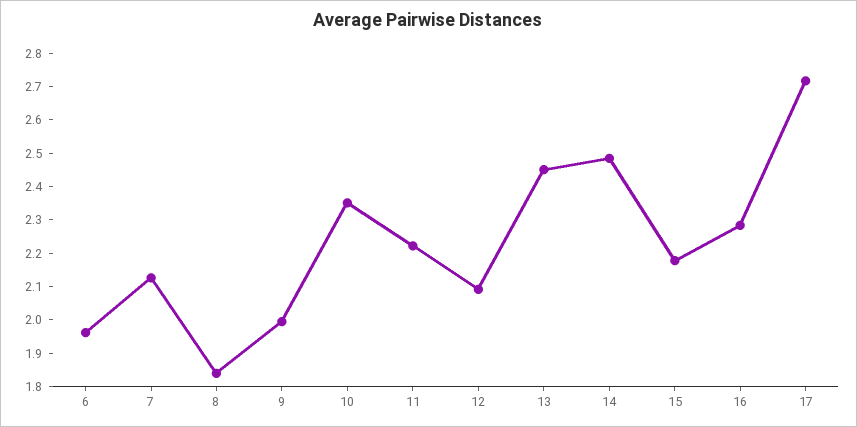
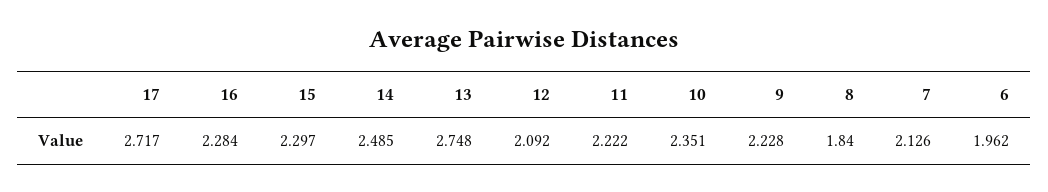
9: 2 -> 2.228
13: 2.45 -> 2.748
15: 2.175 -> 2.297

